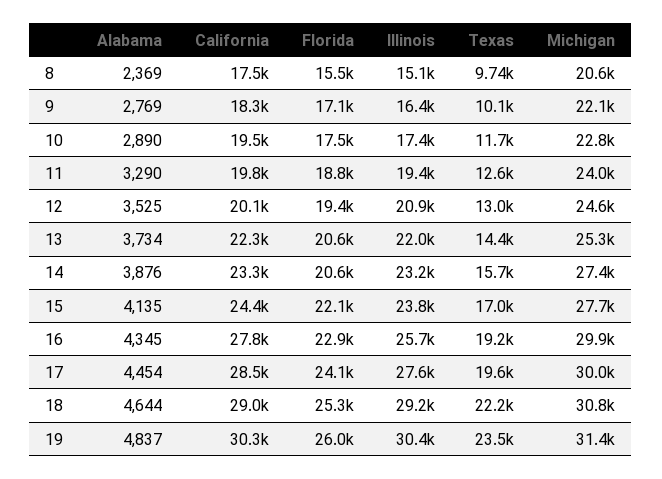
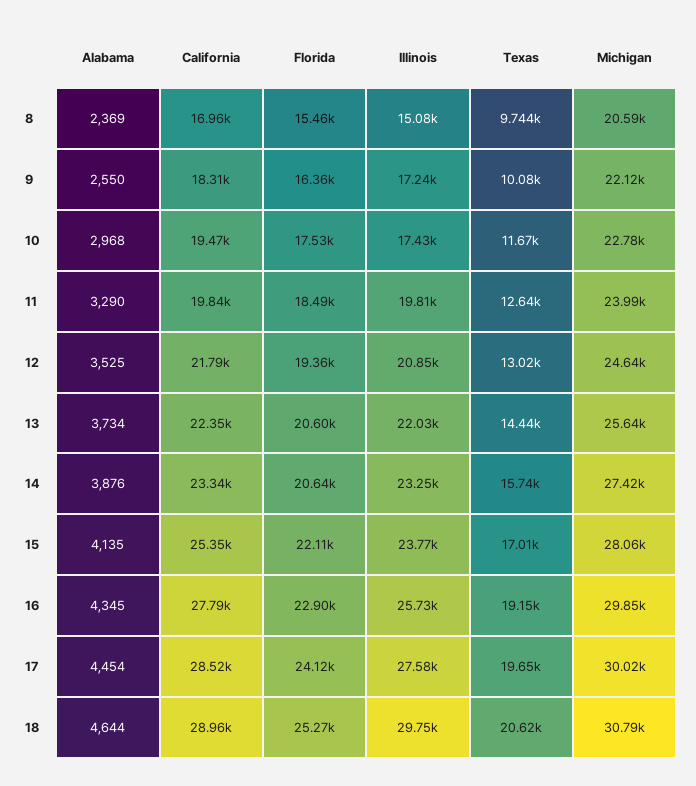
California, 8: 17500 -> 16960
Alabama, 9: 2769 -> 2550
Florida, 9: 17100 -> 16360
Illinois, 9: 16400 -> 17240
Alabama, 10: 2890 -> 2968
Florida, 11: 18800 -> 18490
Illinois, 11: 19400 -> 19810
California, 12: 20100 -> 21790
Michigan, 13: 25300 -> 25640
California, 15: 24400 -> 25350
Michigan, 15: 27700 -> 28060
Illinois, 18: 29200 -> 29750
Texas, 18: 22200 -> 20620
Alabama, 19: 4837 -> none
California, 19: 30300 -> none
Florida, 19: 26000 -> none
Illinois, 19: 30400 -> none
Texas, 19: 23500 -> none
Michigan, 19: 31400 -> none

